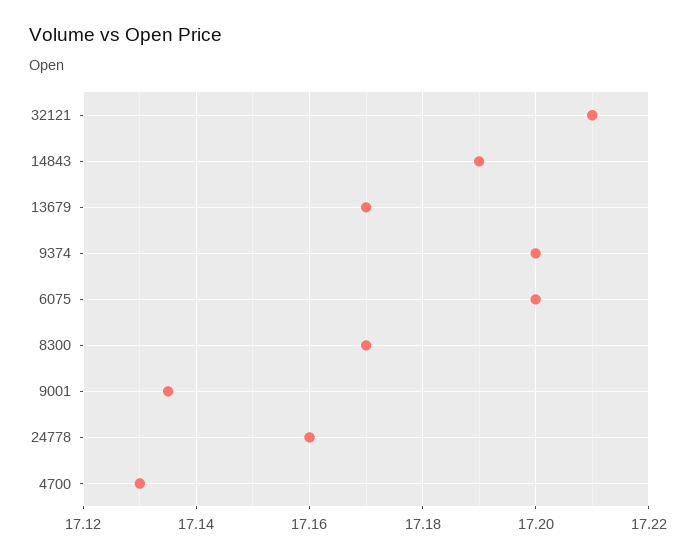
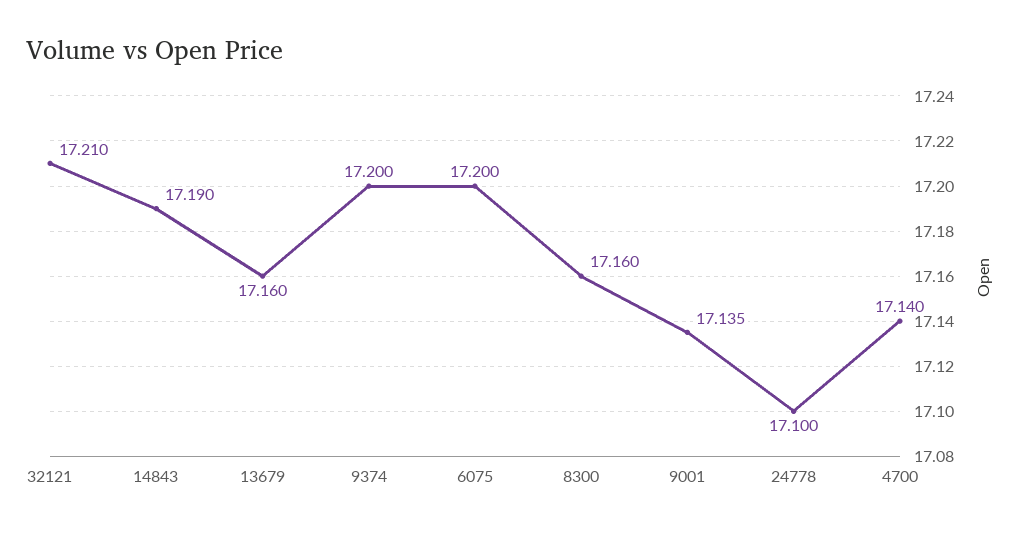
13679: 17.17 -> 17.16
8300: 17.17 -> 17.16
24778: 17.16 -> 17.1
4700: 17.13 -> 17.14

